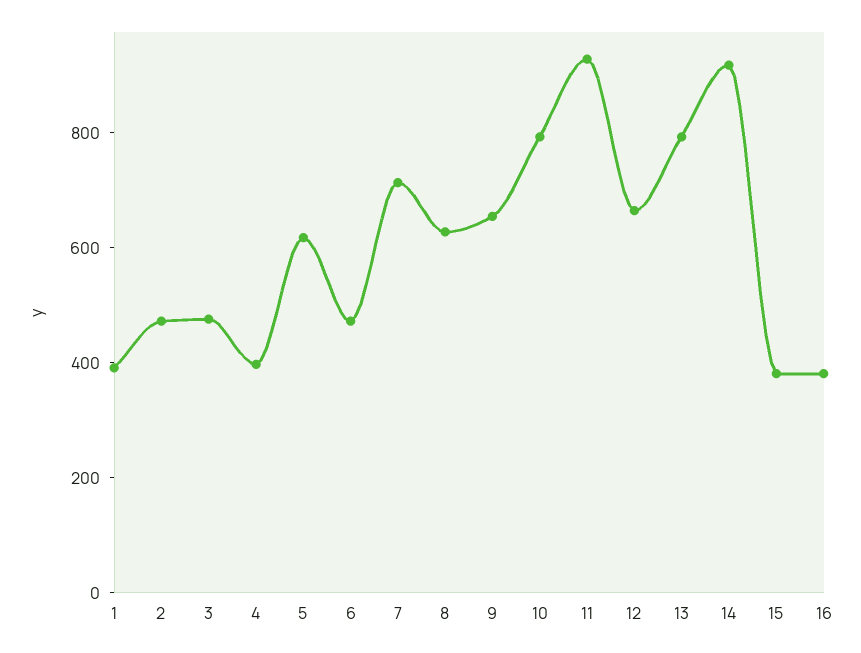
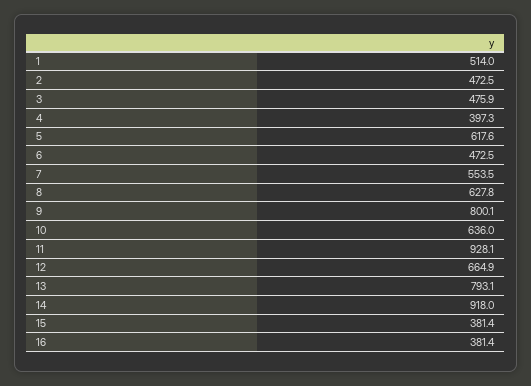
1: 400 -> 514
7: 700 -> 553.5
9: 650 -> 800.1
10: 800 -> 636

